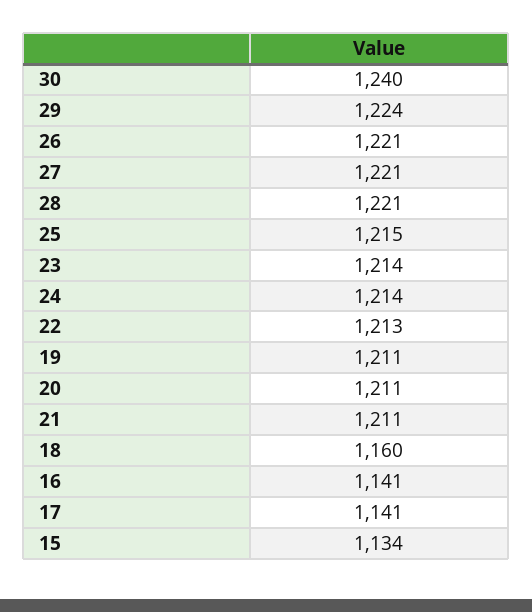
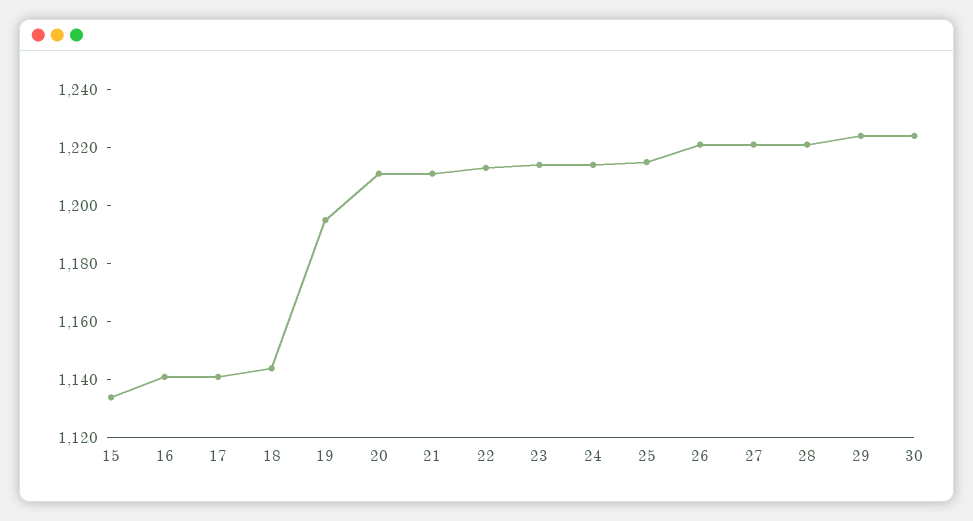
30: 1240 -> 1225
19: 1211 -> 1195
18: 1160 -> 1145

